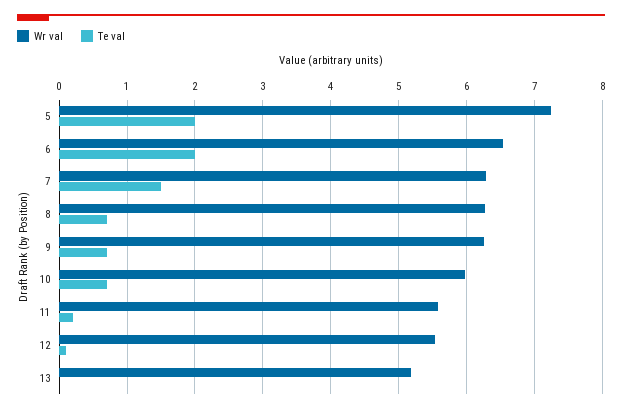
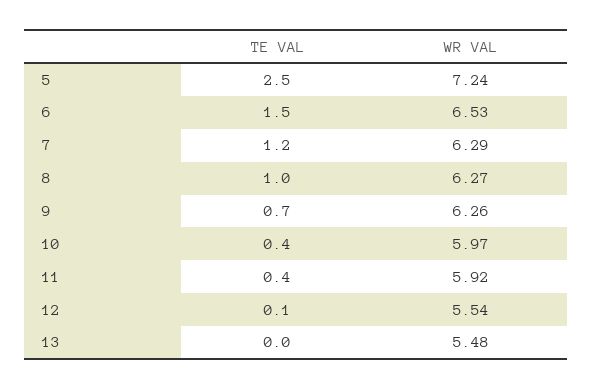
Te val, 5: 2 -> 2.5
Te val, 6: 2 -> 1.5
Te val, 7: 1.5 -> 1.2
Te val, 8: 0.7 -> 1
Te val, 10: 0.7 -> 0.4
Wr val, 11: 5.6 -> 5.92
Te val, 11: 0.2 -> 0.4
Wr val, 13: 5.2 -> 5.48

